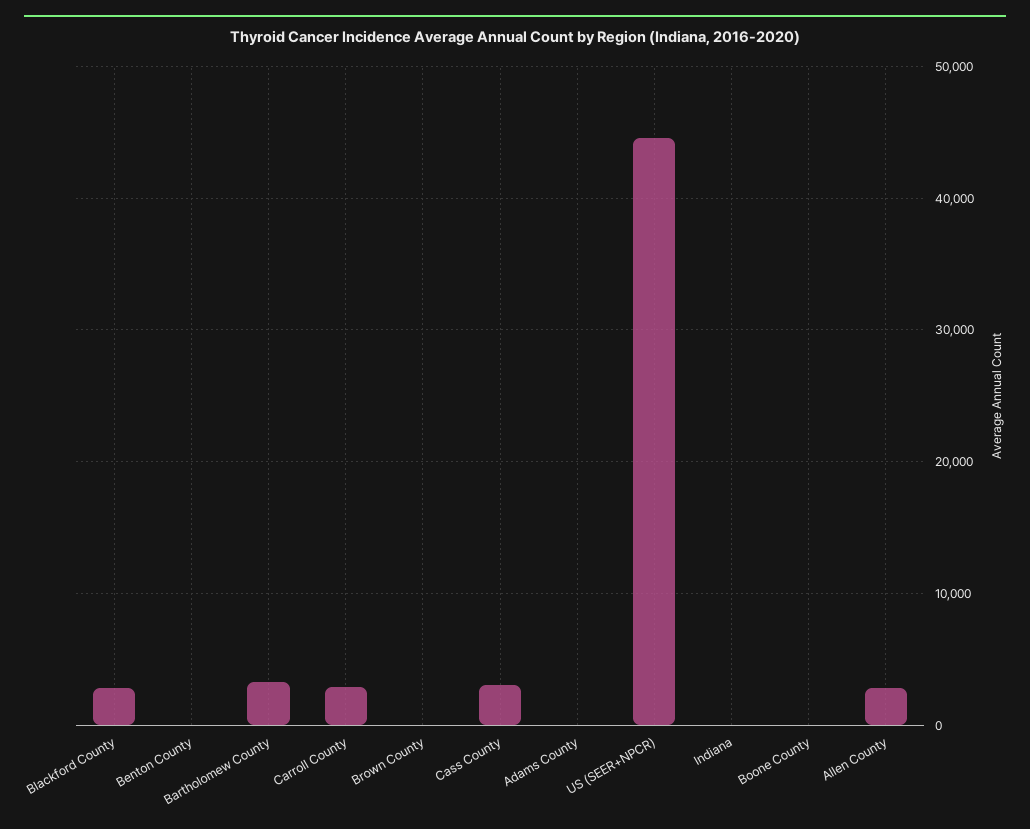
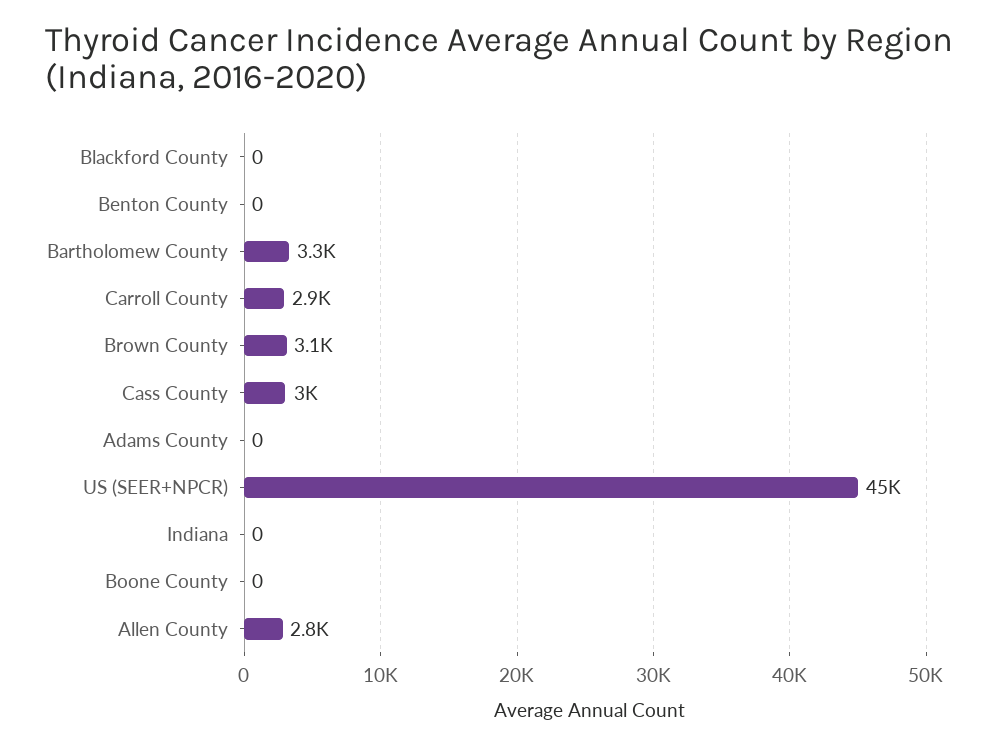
Blackford County: 3000 -> 0
Brown County: 0 -> 3100

